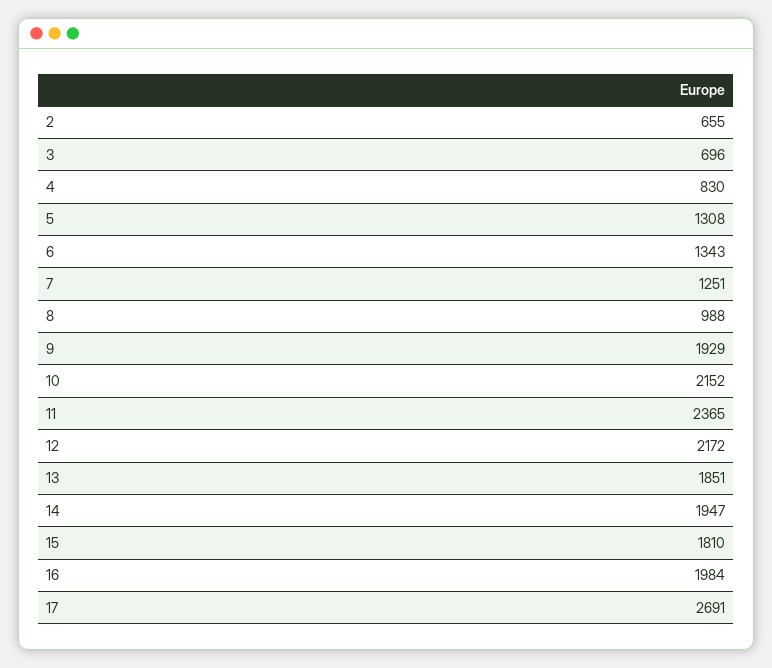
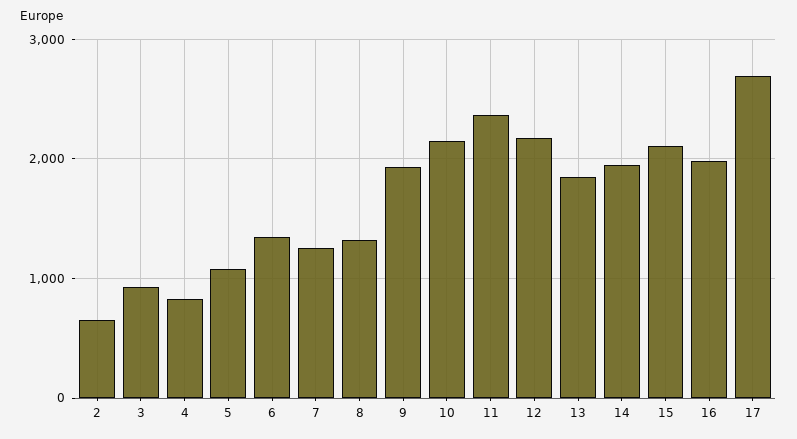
3: 696 -> 900
5: 1308 -> 1100
8: 988 -> 1300
15: 1810 -> 2100

